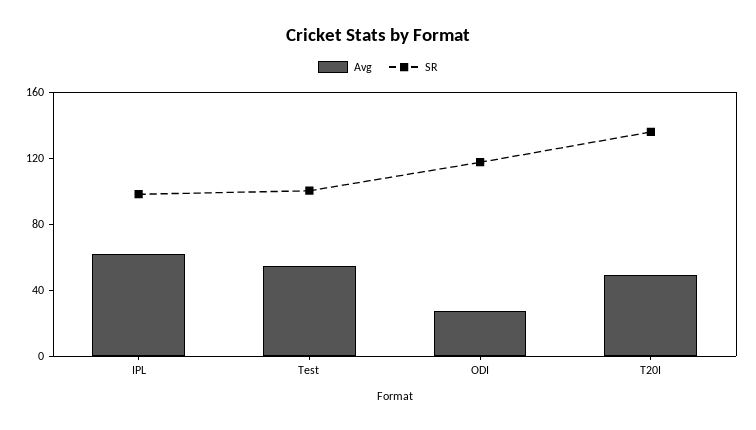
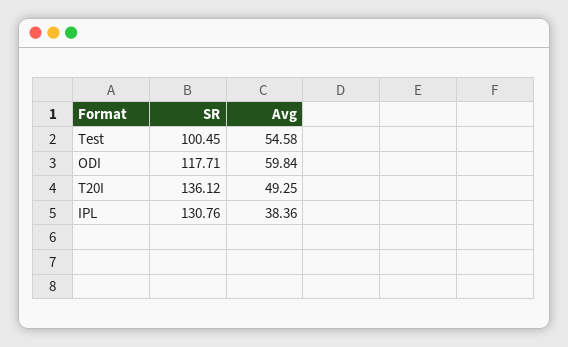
Avg, IPL: 60 -> 38.36
SR, IPL: 100 -> 130.76
Avg, ODI: 30 -> 59.84

